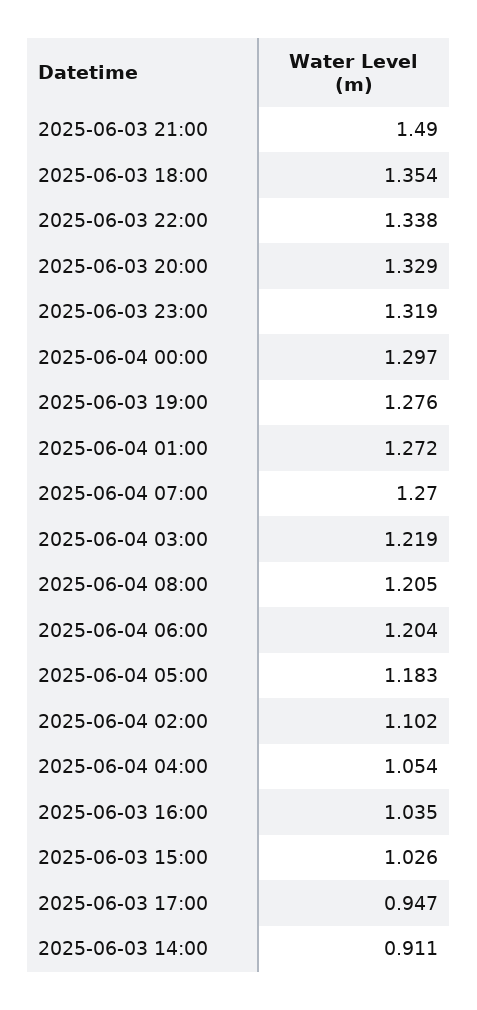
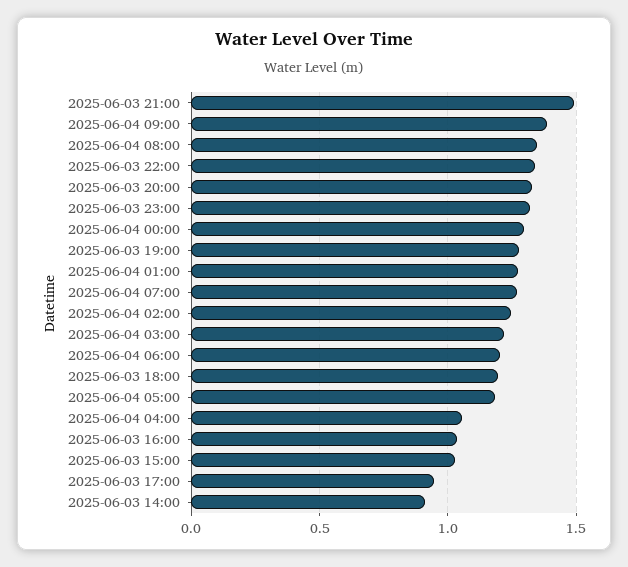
2025-06-03 18:00: 1.354 -> 1.2
2025-06-04 08:00: 1.205 -> 1.35
2025-06-04 02:00: 1.102 -> 1.25
2025-06-04 09:00: none -> 1.4

